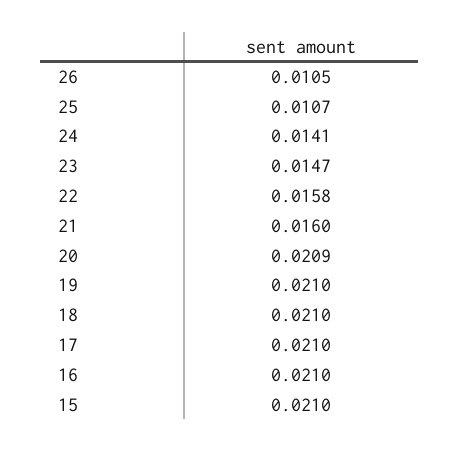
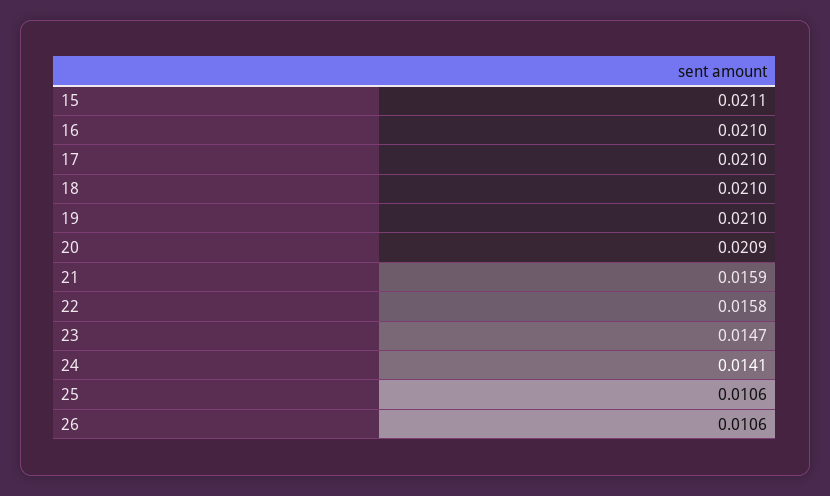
26: 0.0105 -> 0.0106
25: 0.0107 -> 0.0106
21: 0.016 -> 0.0159
15: 0.021 -> 0.0211

